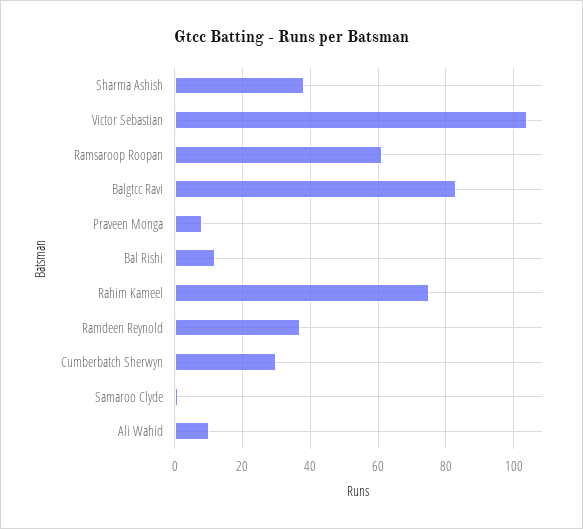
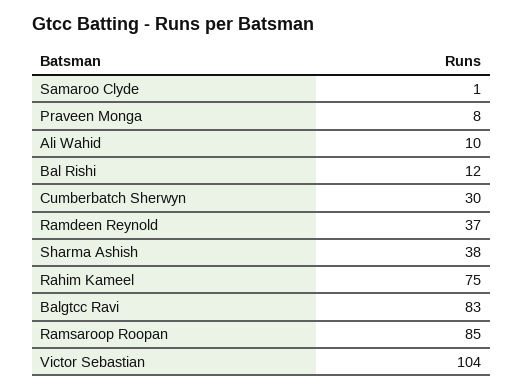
Ramsaroop Roopan: 60 -> 85

